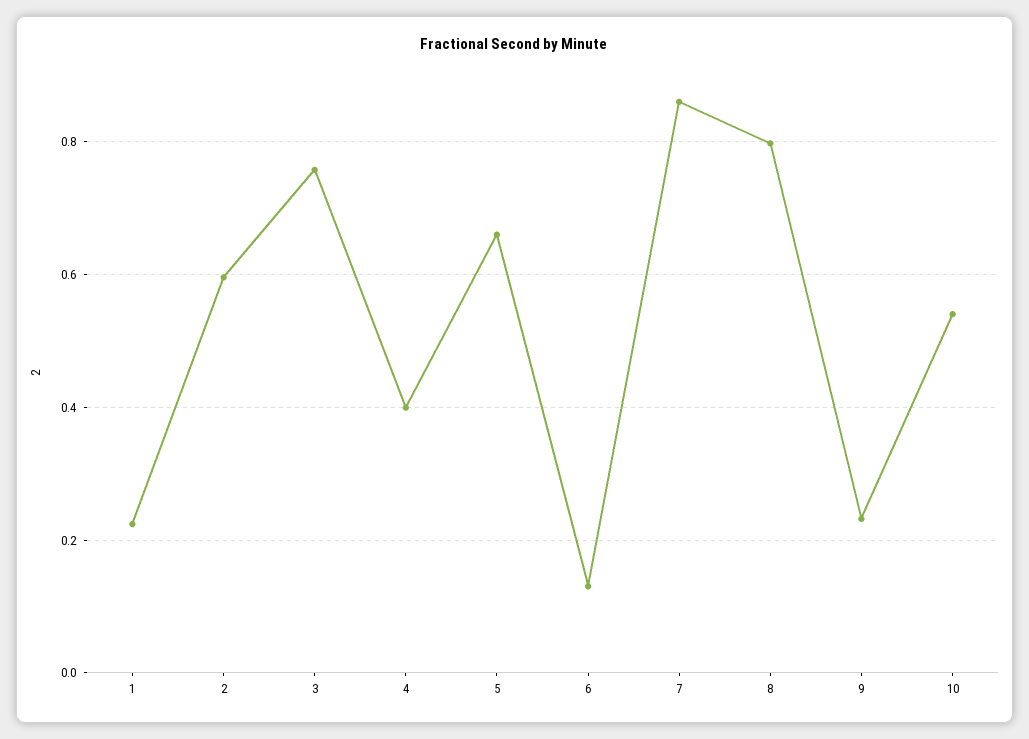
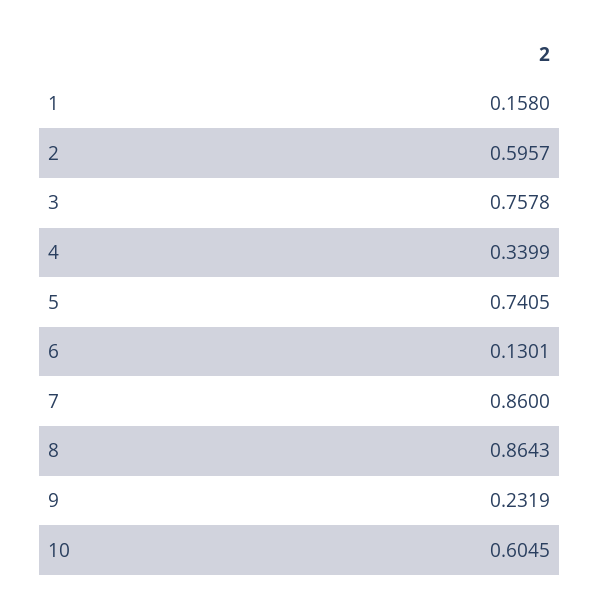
1: 0.22 -> 0.158
4: 0.4 -> 0.3399
5: 0.66 -> 0.7405
8: 0.8 -> 0.8643
10: 0.54 -> 0.6045

